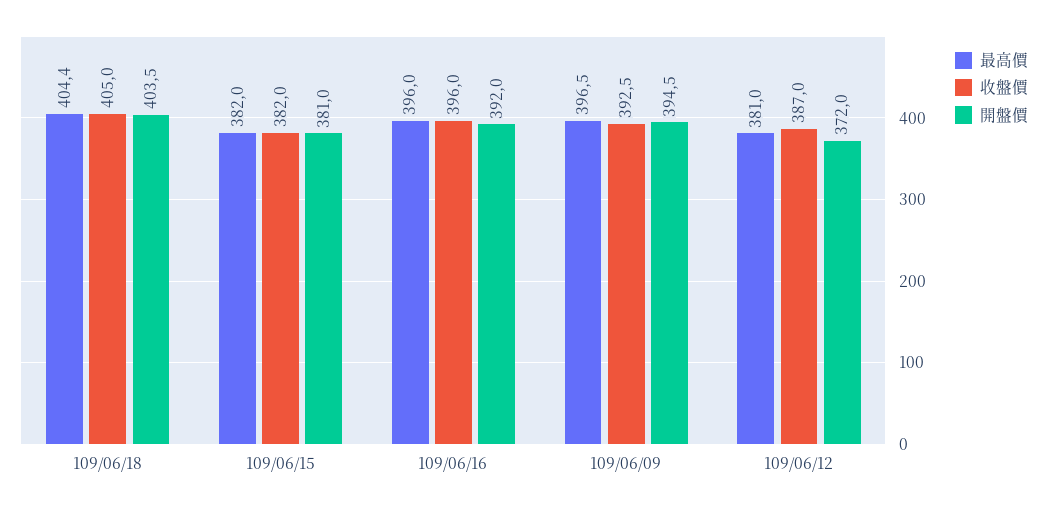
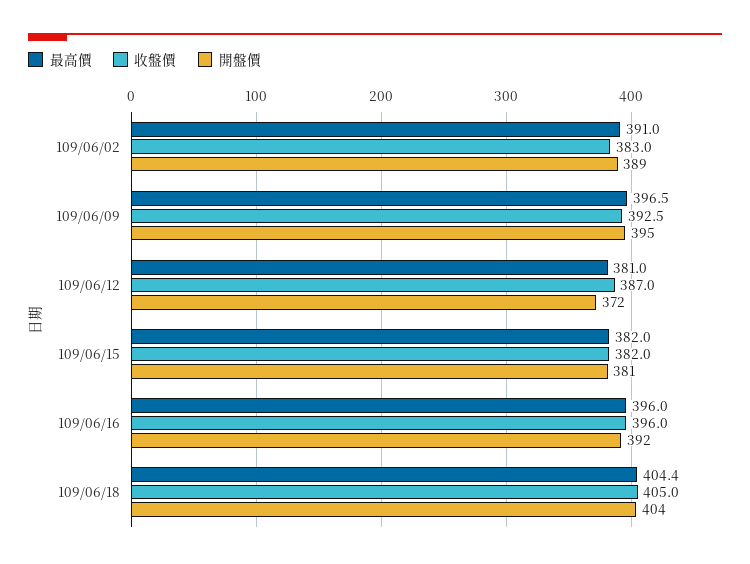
最高價, 109/06/02: none -> 391
收盤價, 109/06/02: none -> 383
開盤價, 109/06/02: none -> 389

